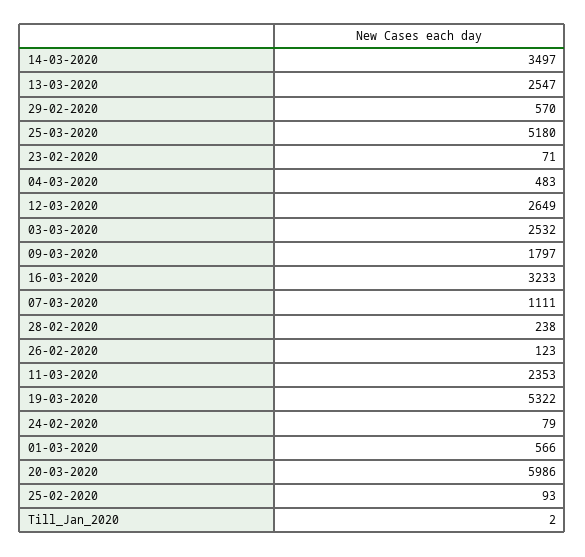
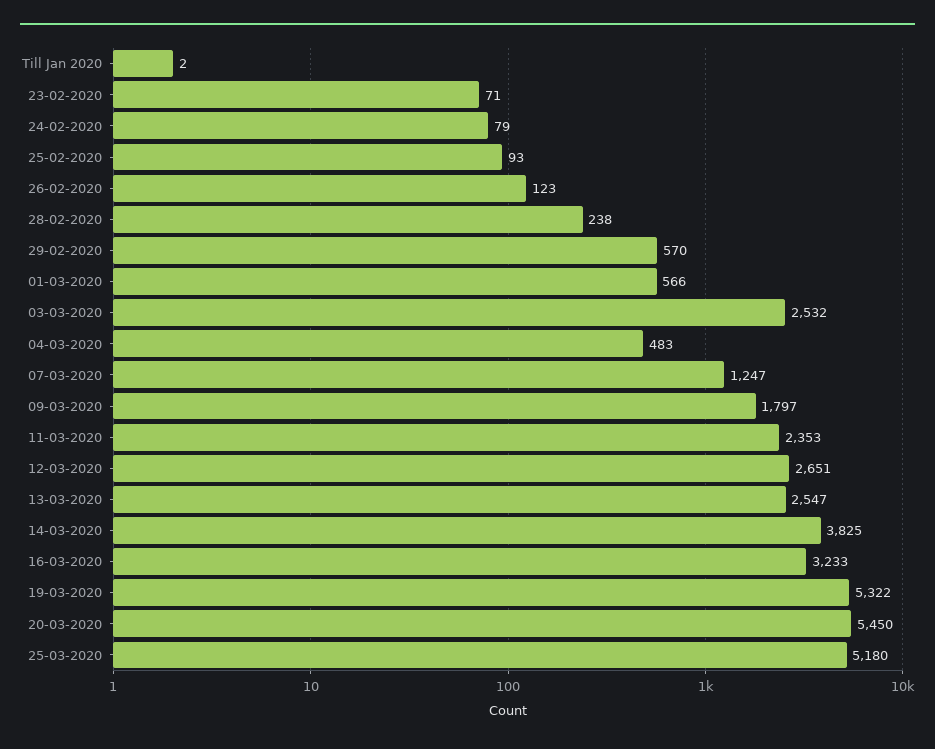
14-03-2020: 3497 -> 3825
12-03-2020: 2649 -> 2651
07-03-2020: 1111 -> 1247
20-03-2020: 5986 -> 5450

